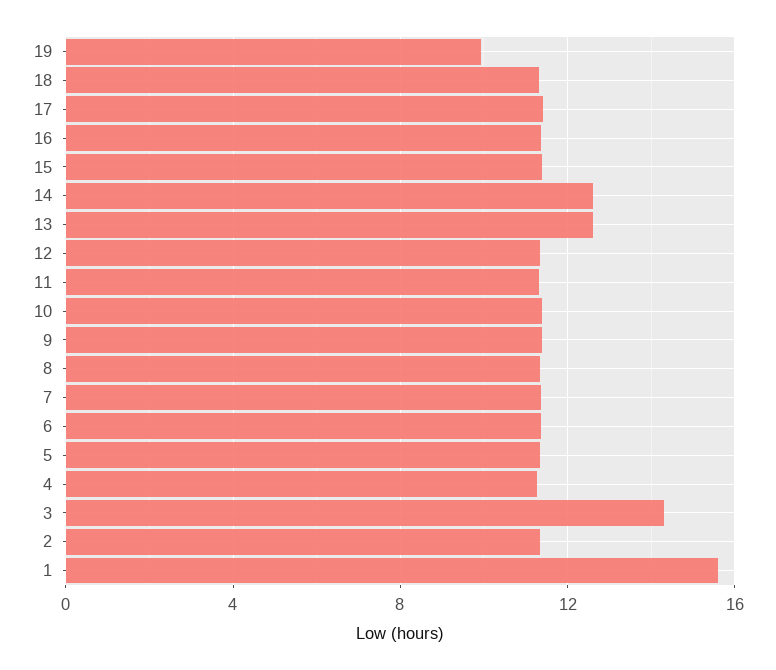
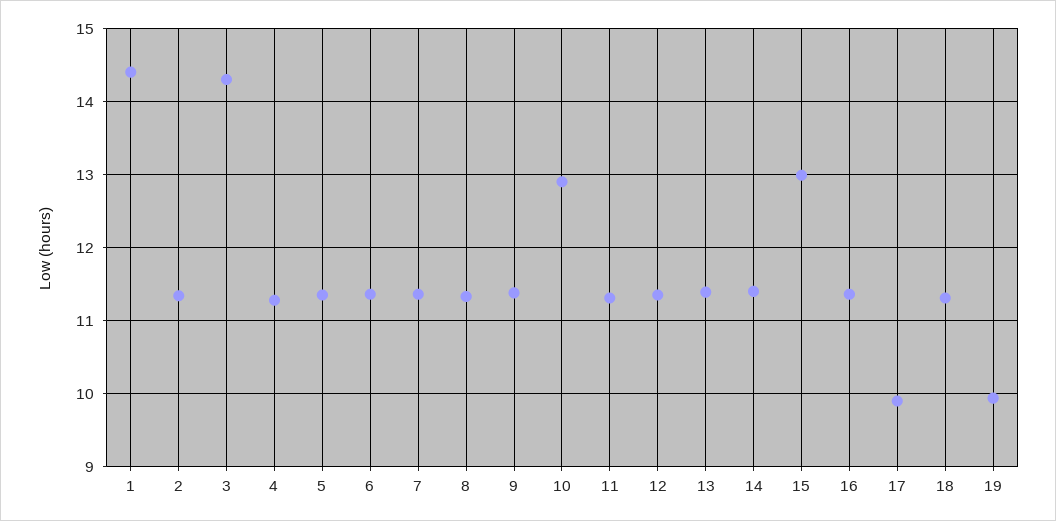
17: 11.5 -> 9.9
15: 11.5 -> 13
14: 12.5 -> 11.4
13: 12.5 -> 11.4
10: 11.5 -> 12.9
1: 15.5 -> 14.4

